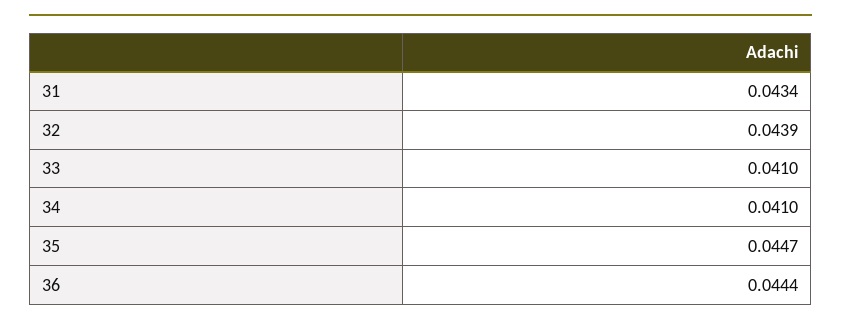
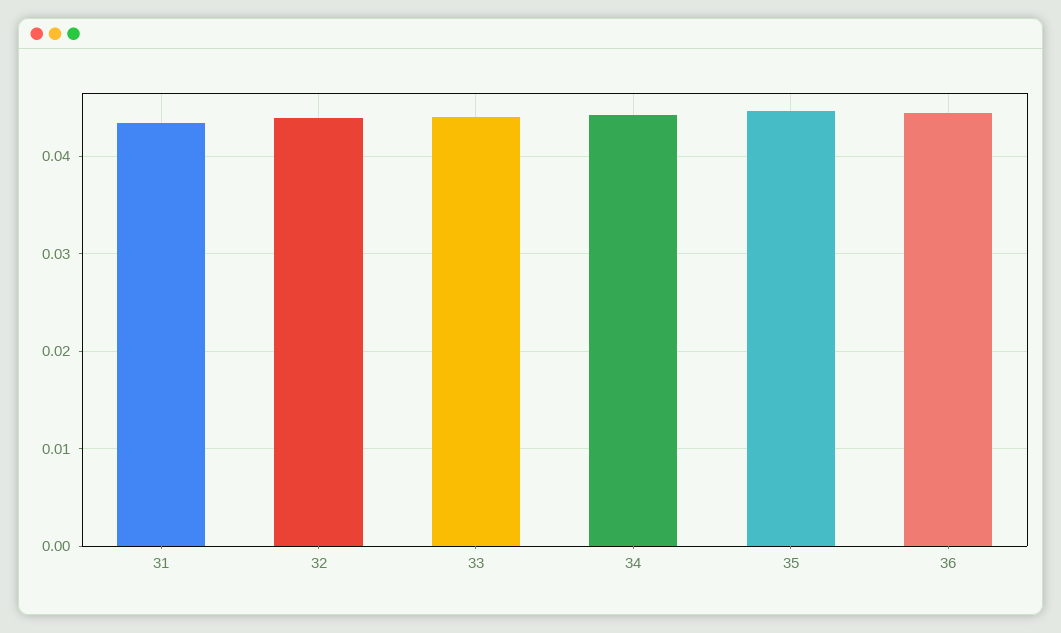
33: 0.041 -> 0.044
34: 0.041 -> 0.044

